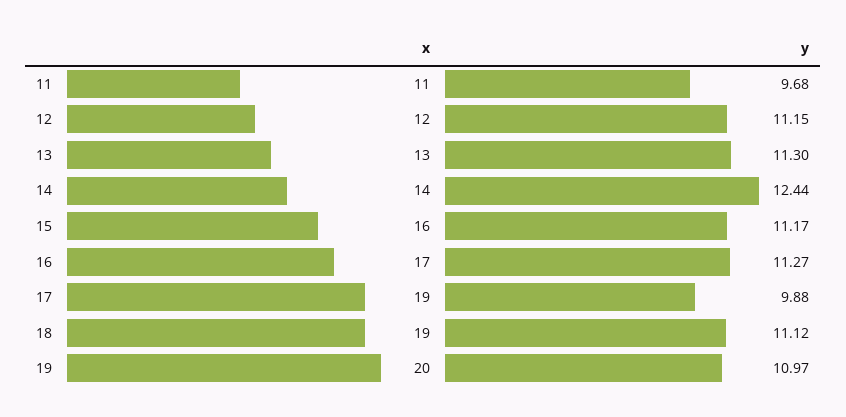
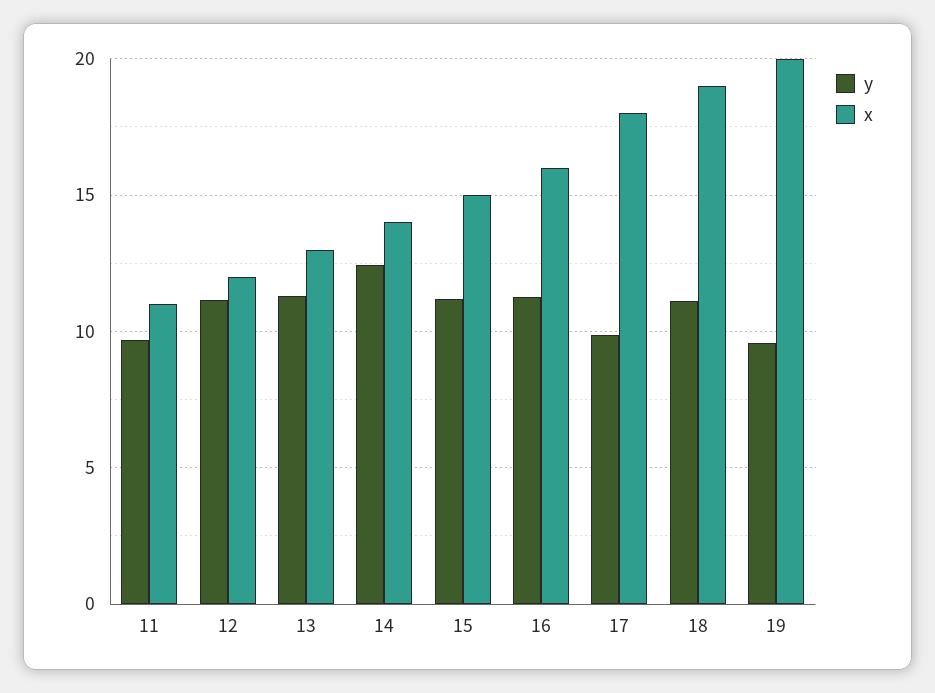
x, 15: 16 -> 15
x, 16: 17 -> 16
x, 17: 19 -> 18
y, 19: 10.97 -> 9.5

